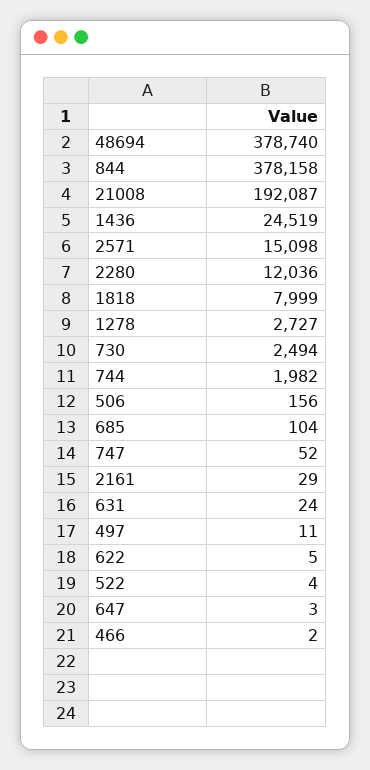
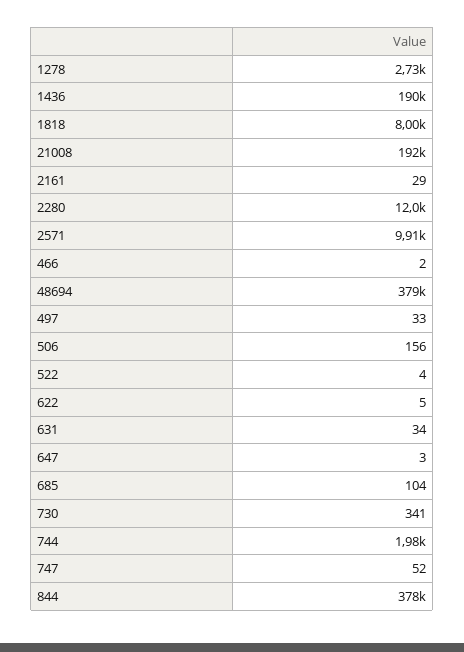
1436: 24519 -> 190000
2571: 15098 -> 9910
730: 2494 -> 341
631: 24 -> 34
497: 11 -> 33

